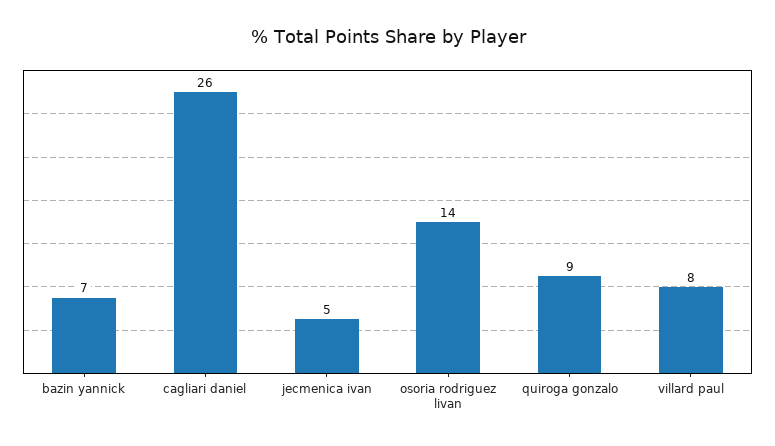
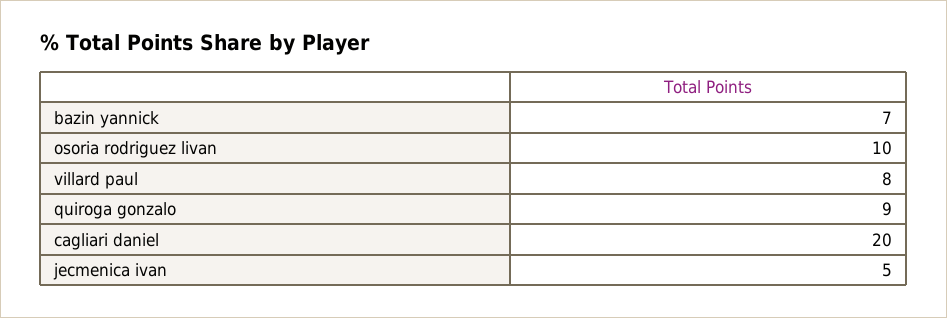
cagliari daniel: 26 -> 20
osoria rodriguez livan: 14 -> 10

